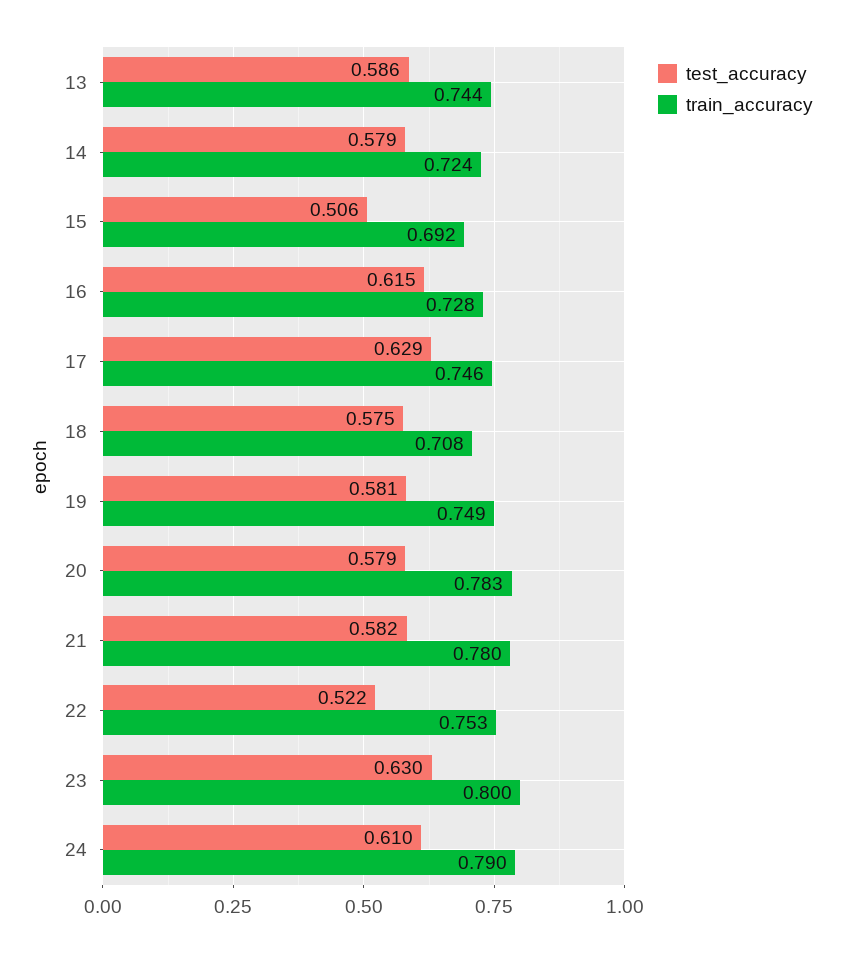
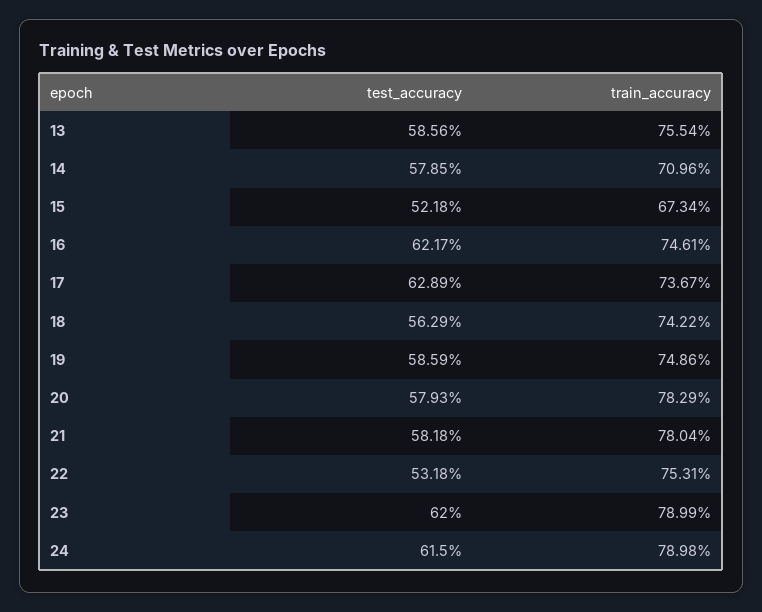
train_accuracy, 13: 0.744 -> 0.7554
train_accuracy, 14: 0.724 -> 0.7096
test_accuracy, 15: 0.506 -> 0.5218
train_accuracy, 15: 0.692 -> 0.6734
test_accuracy, 16: 0.615 -> 0.6217
train_accuracy, 16: 0.728 -> 0.7461
train_accuracy, 17: 0.746 -> 0.7367
test_accuracy, 18: 0.575 -> 0.5629
train_accuracy, 18: 0.708 -> 0.7422
test_accuracy, 19: 0.581 -> 0.5859
test_accuracy, 22: 0.522 -> 0.5318
test_accuracy, 23: 0.63 -> 0.62
train_accuracy, 23: 0.8 -> 0.7899
test_accuracy, 24: 0.61 -> 0.615

